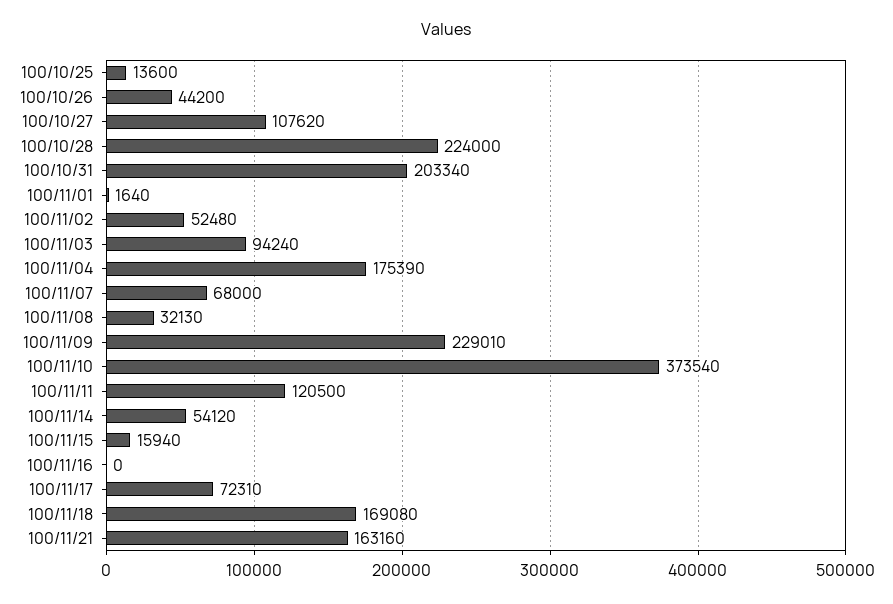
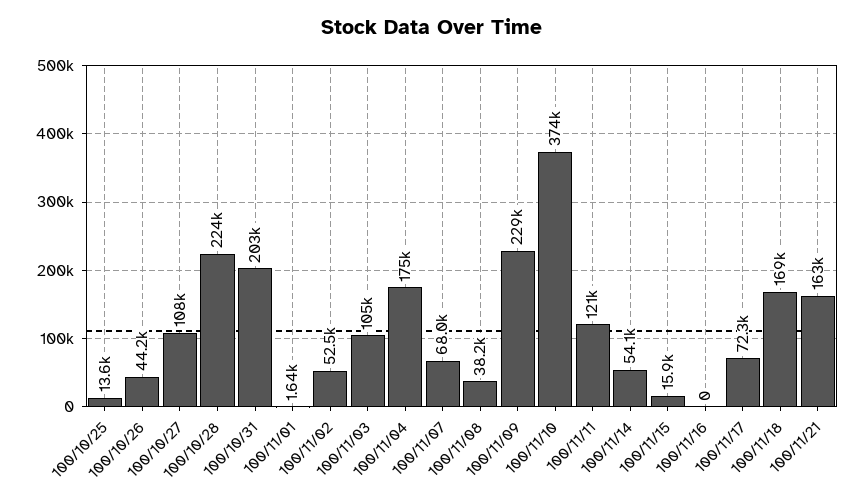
100/11/03: 94240 -> 105000
100/11/08: 32130 -> 38200

